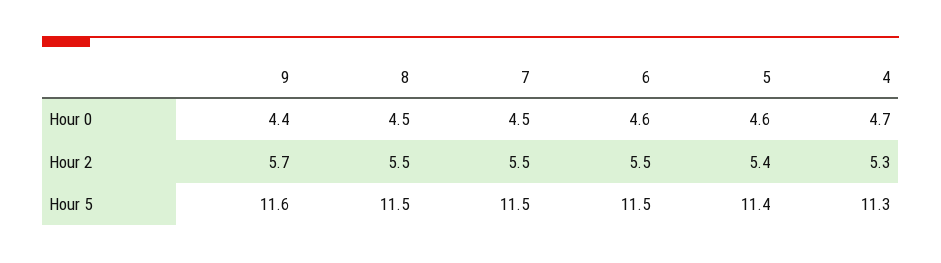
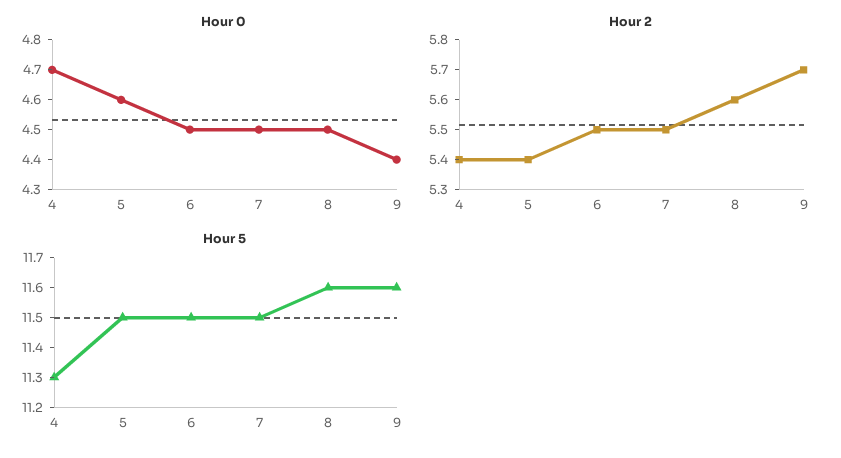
Hour 0, 6: 4.6 -> 4.5
Hour 2, 8: 5.5 -> 5.6
Hour 2, 4: 5.3 -> 5.4
Hour 5, 8: 11.5 -> 11.6
Hour 5, 5: 11.4 -> 11.5

